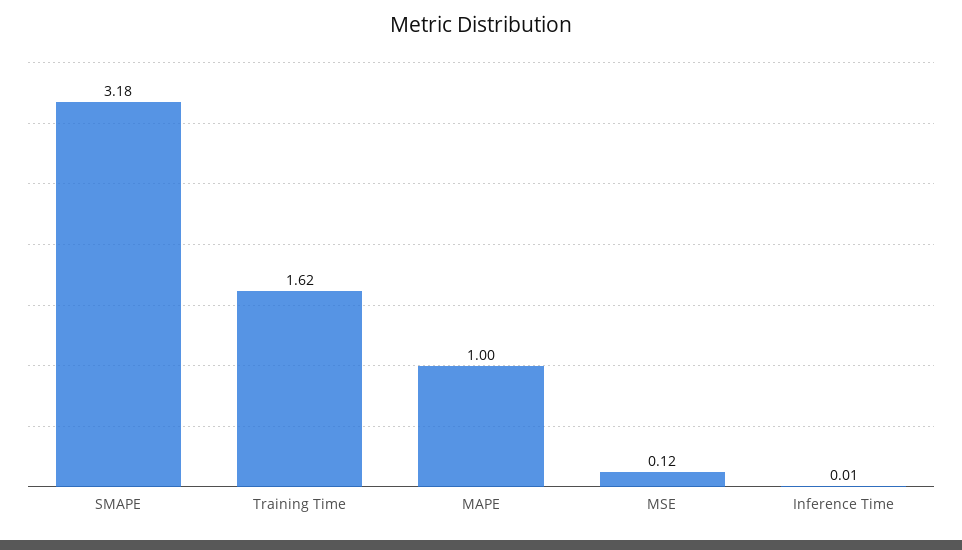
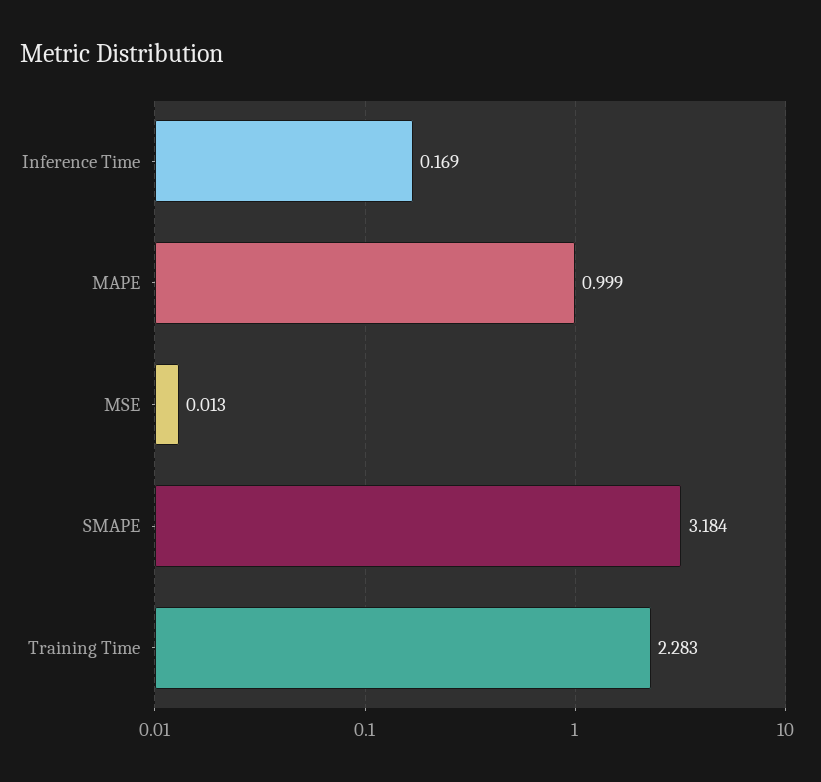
Training Time: 1.62 -> 2.283
MSE: 0.12 -> 0.013
Inference Time: 0.01 -> 0.169

